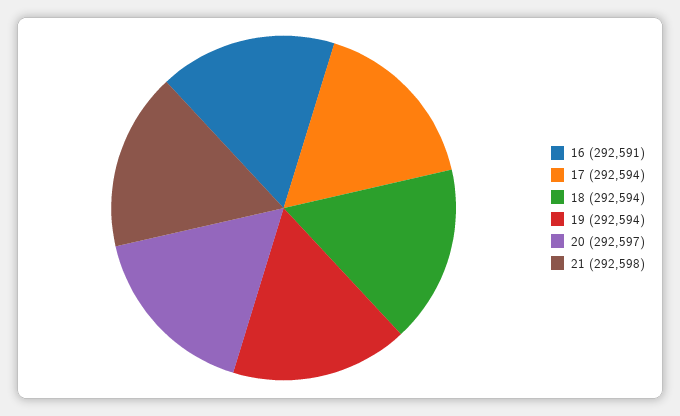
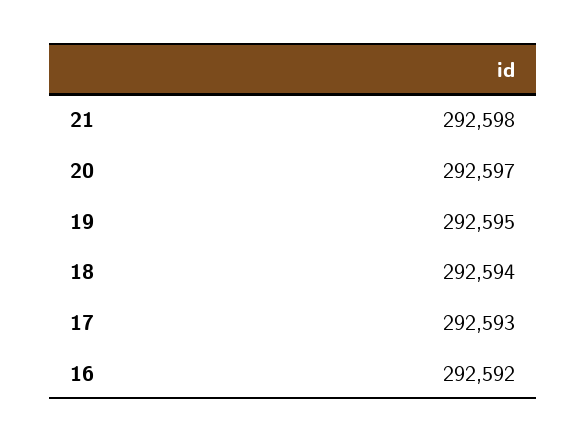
16: 292591 -> 292592
17: 292594 -> 292593
19: 292594 -> 292595

